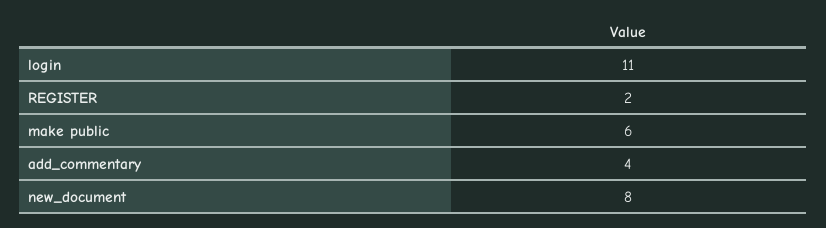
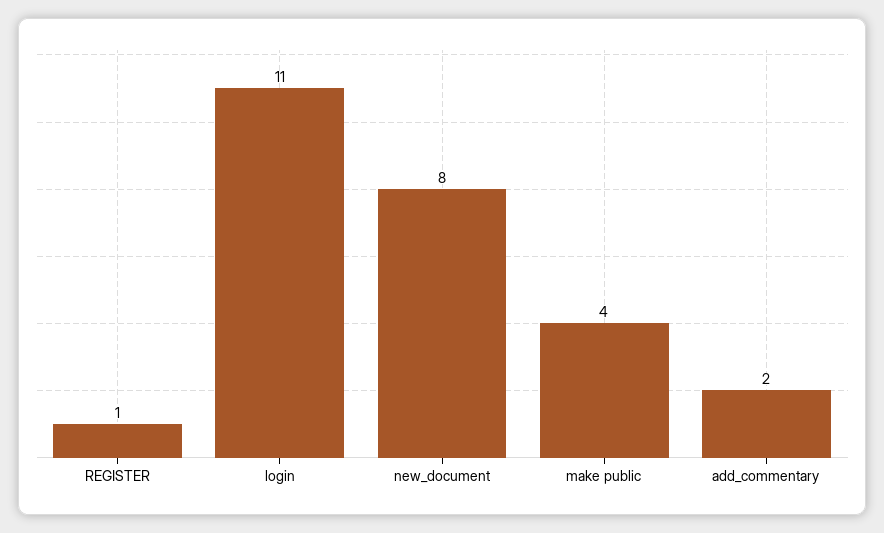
REGISTER: 2 -> 1
make public: 6 -> 4
add_commentary: 4 -> 2

